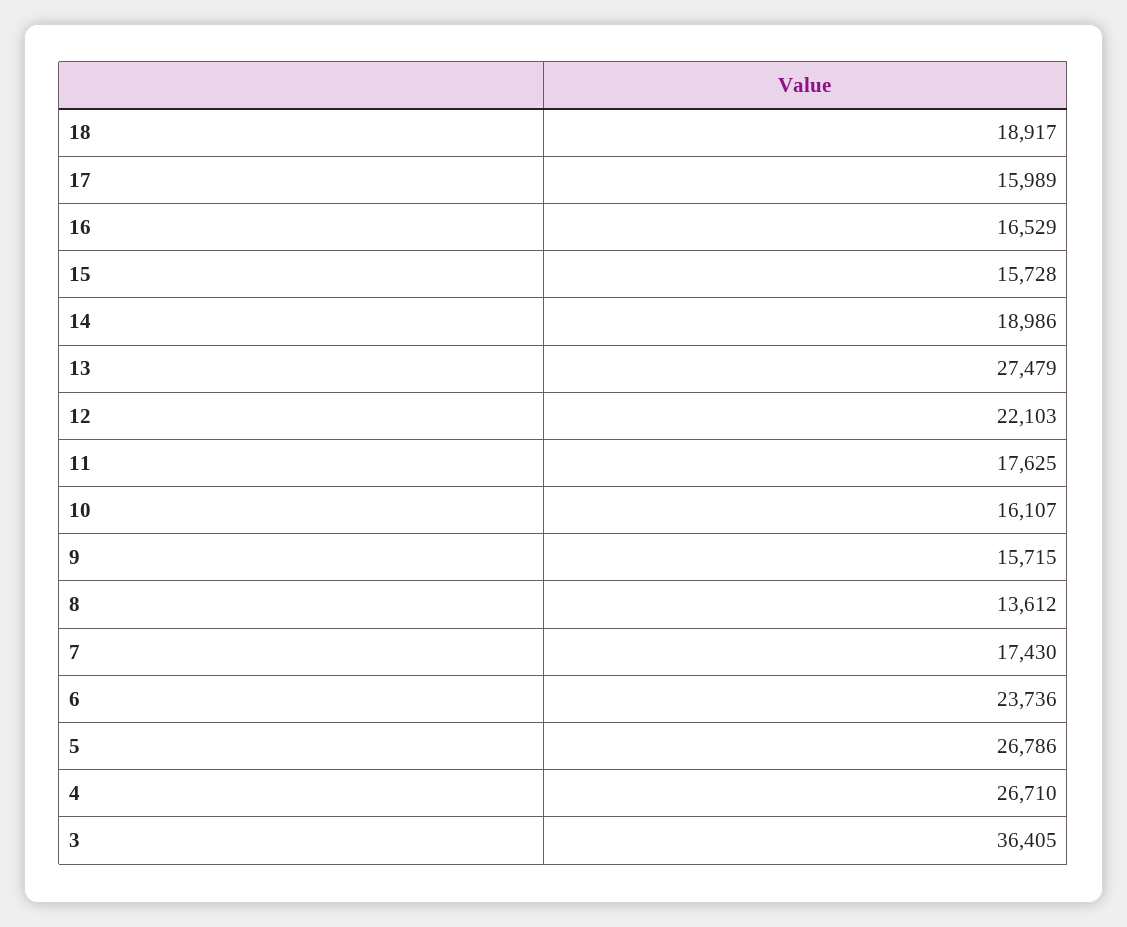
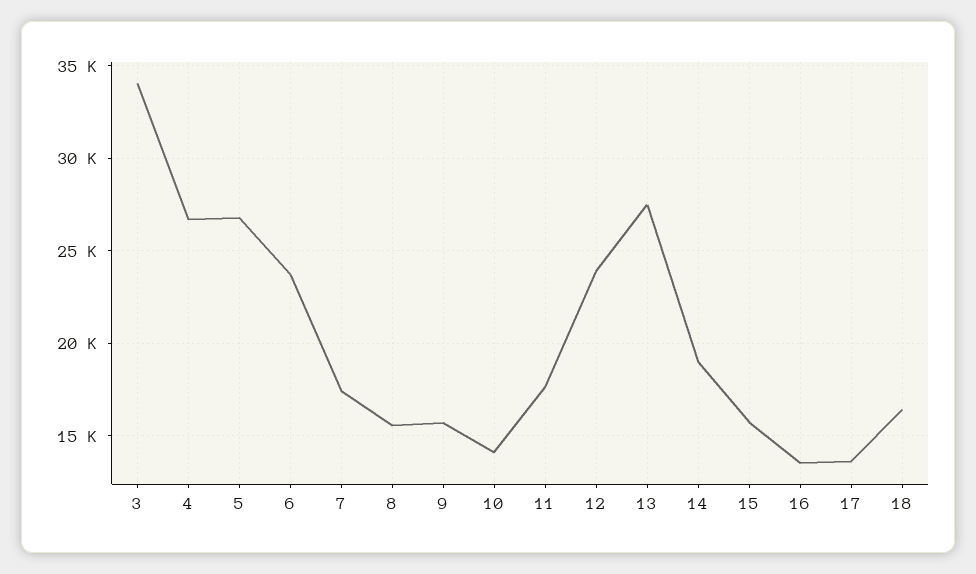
18: 18917 -> 16500
17: 15989 -> 13500
16: 16529 -> 13500
12: 22103 -> 24000
10: 16107 -> 14000
8: 13612 -> 15500
3: 36405 -> 34000

